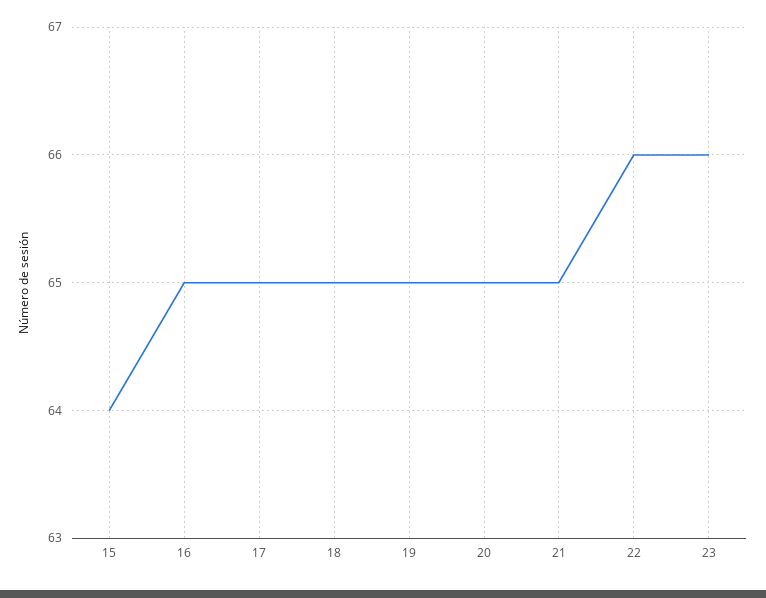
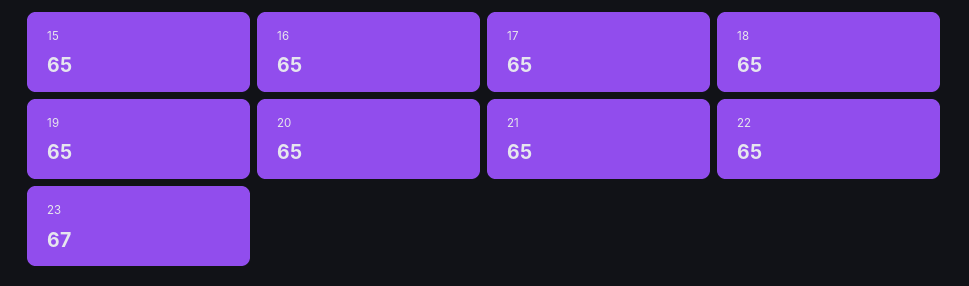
15: 64 -> 65
22: 66 -> 65
23: 66 -> 67

